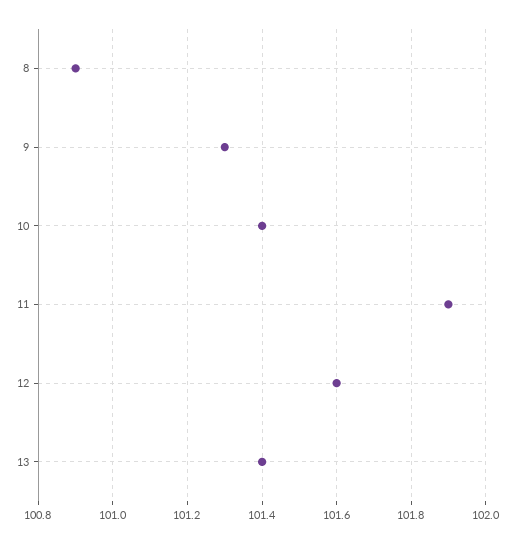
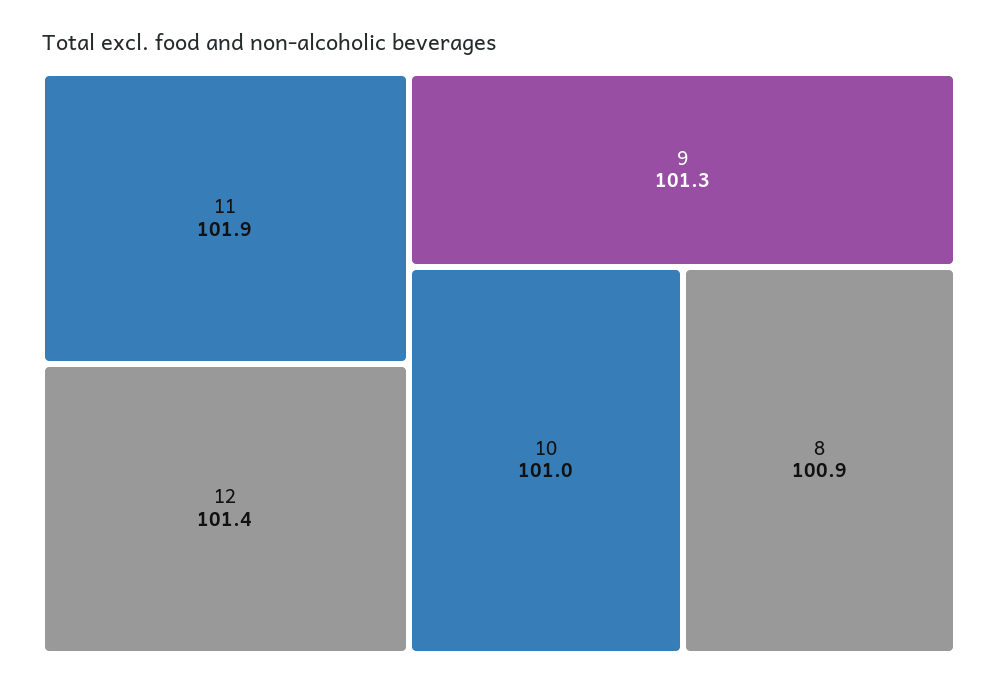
10: 101.4 -> 101
12: 101.6 -> 101.4
13: 101.4 -> none

